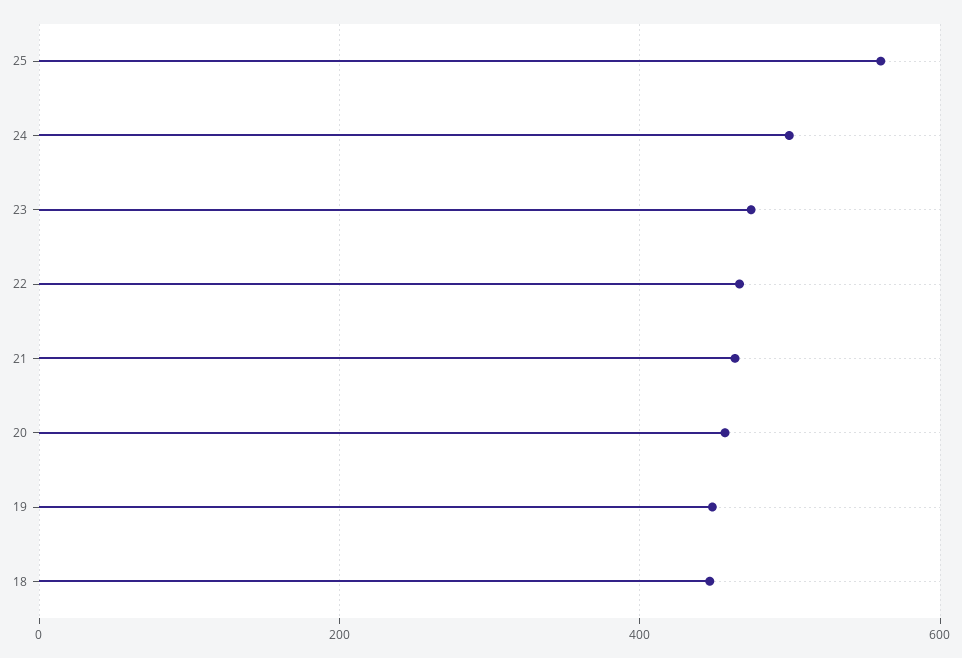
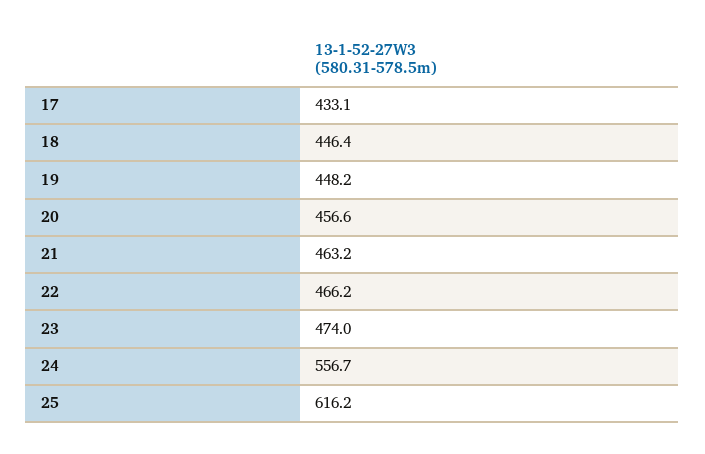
25: 560 -> 616.2
24: 500 -> 556.7
17: none -> 433.1

